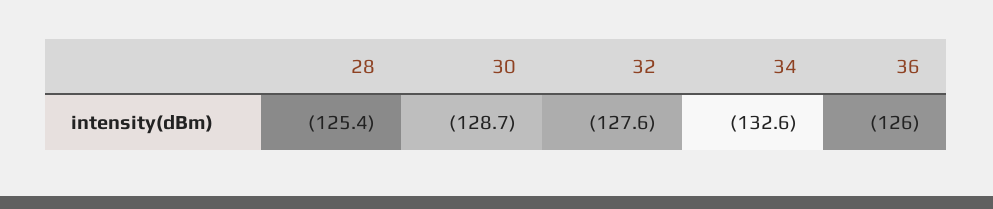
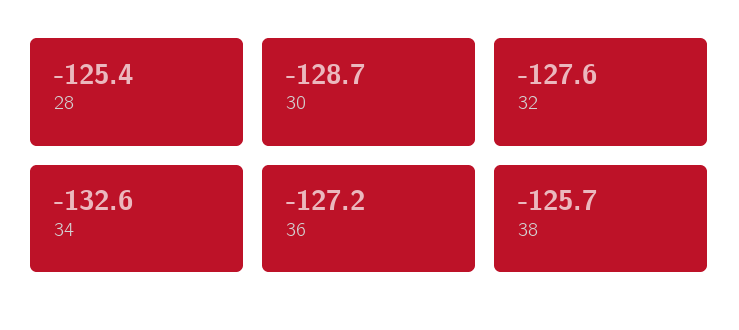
36: -126 -> -127.2
38: none -> -125.7

